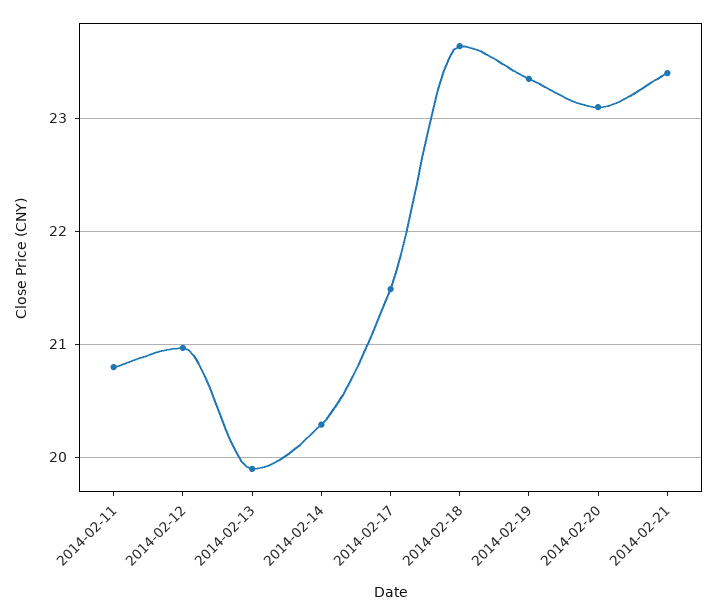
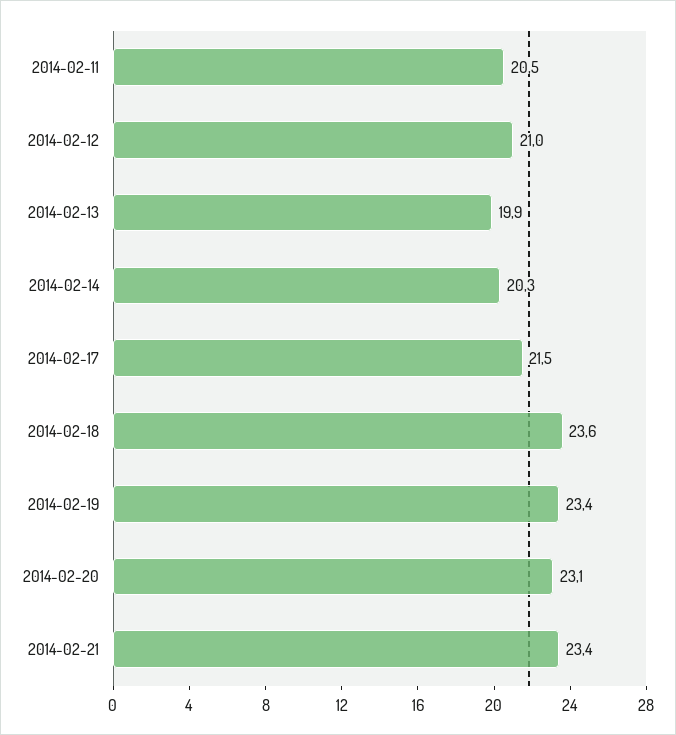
2014-02-11: 20.8 -> 20.5

